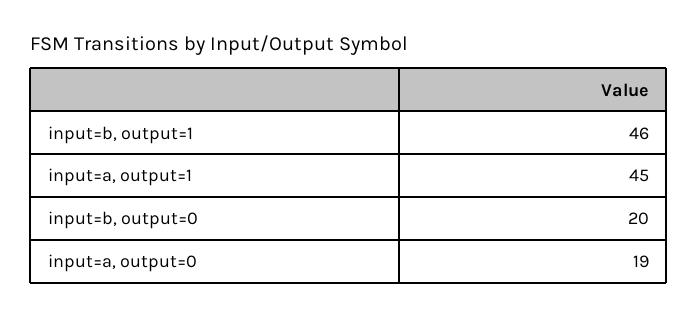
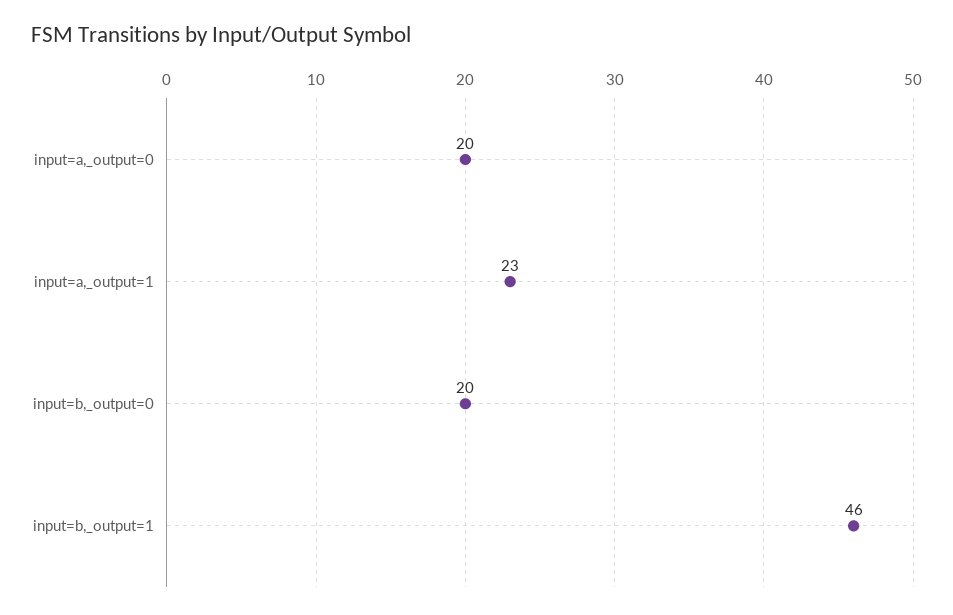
input=a, output=1: 45 -> 23
input=a, output=0: 19 -> 20

